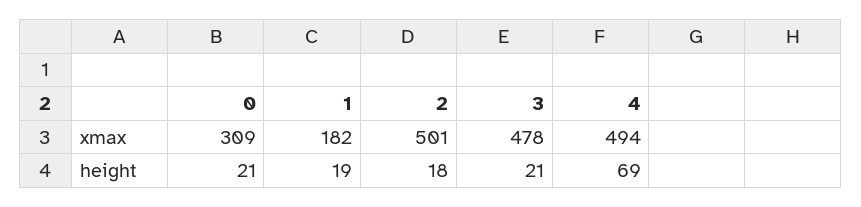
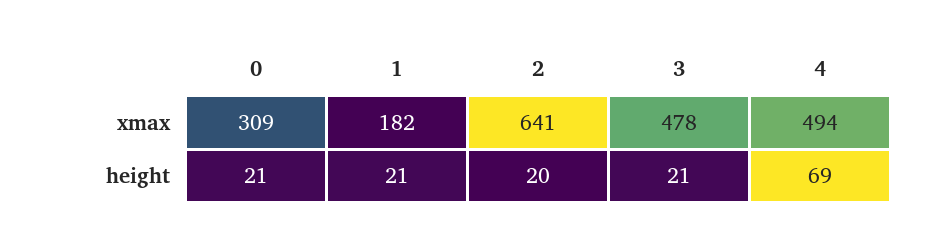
2, xmax: 501 -> 641
1, height: 19 -> 21
2, height: 18 -> 20

